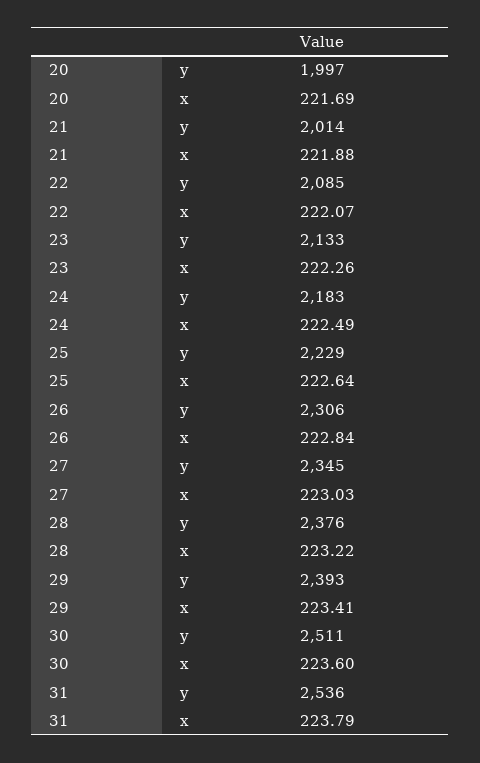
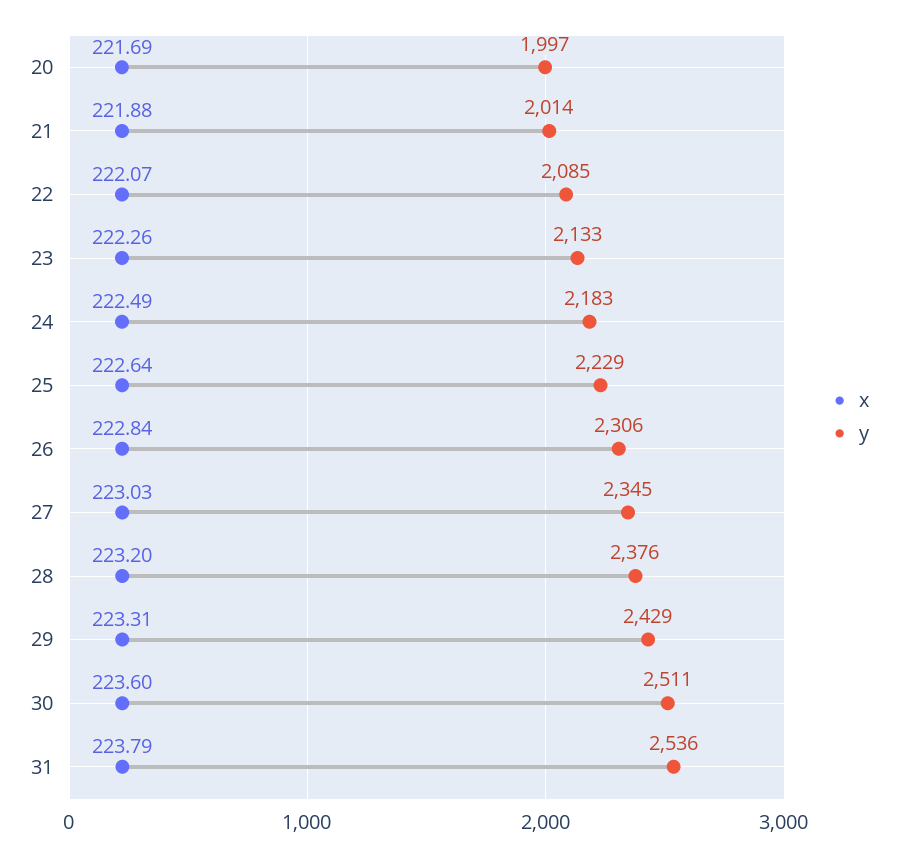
x, 28: 223.22 -> 223.2
y, 29: 2393 -> 2429
x, 29: 223.41 -> 223.31

